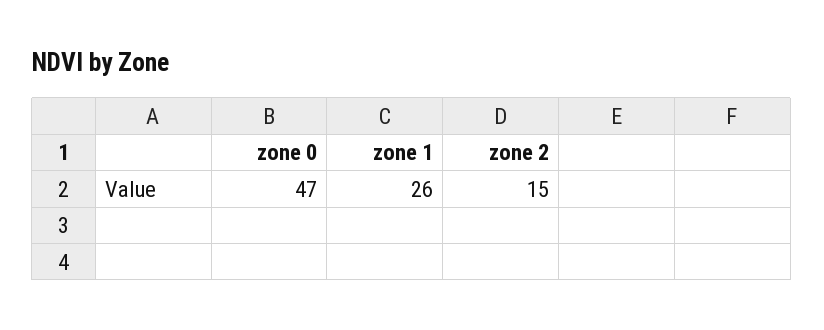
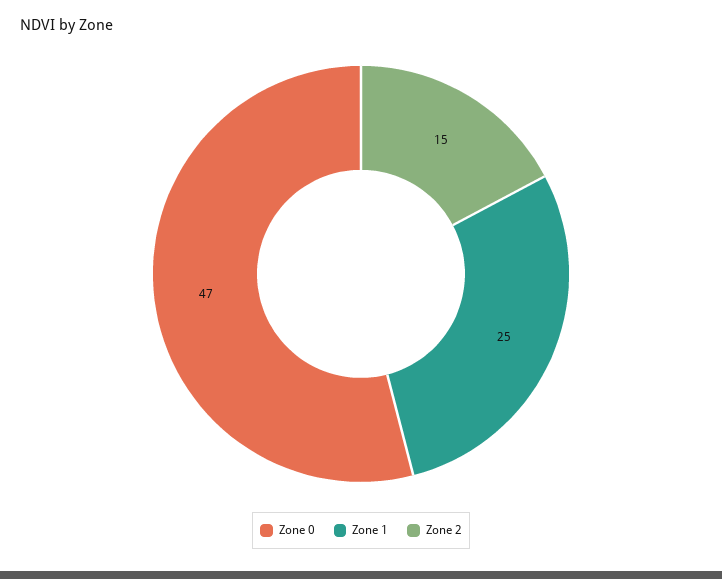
zone 1: 26 -> 25

